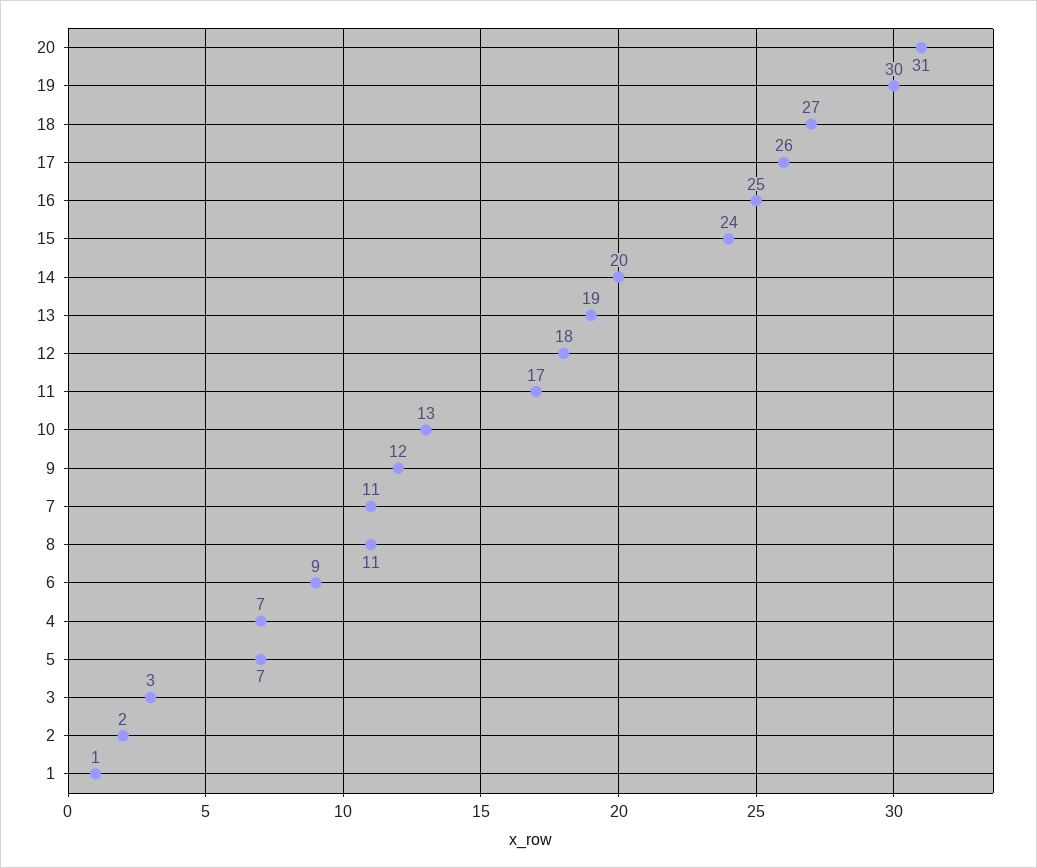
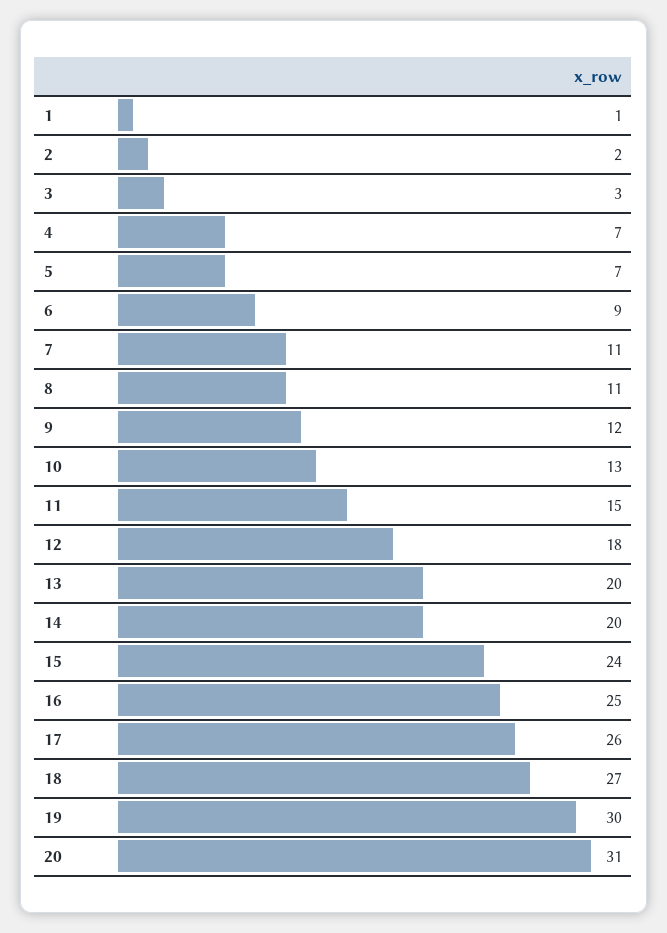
13: 19 -> 20
11: 17 -> 15

